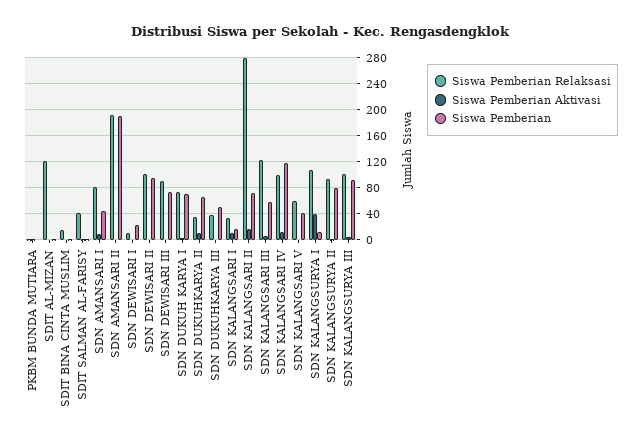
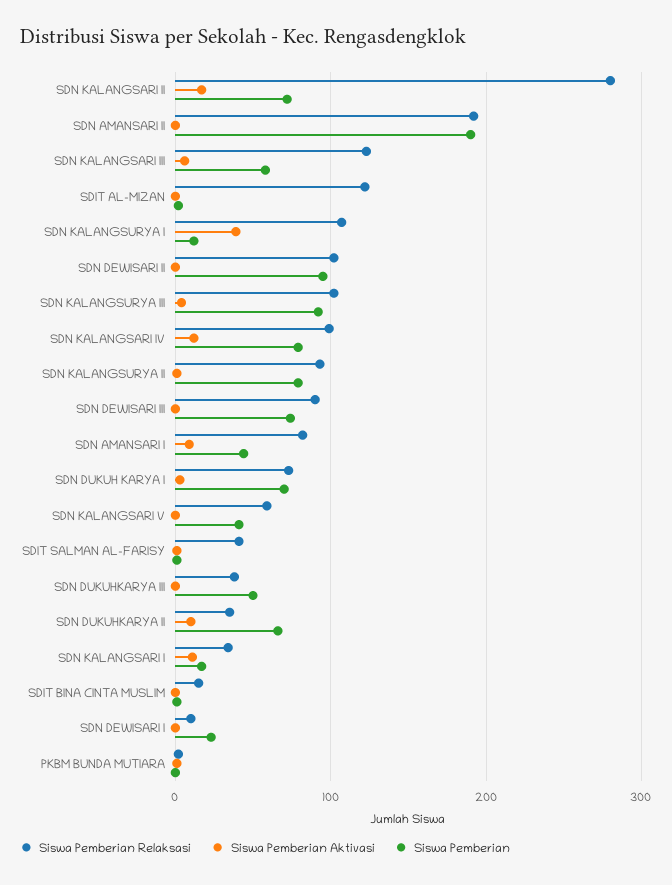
Siswa Pemberian, SDN KALANGSARI IV: 120 -> 80

